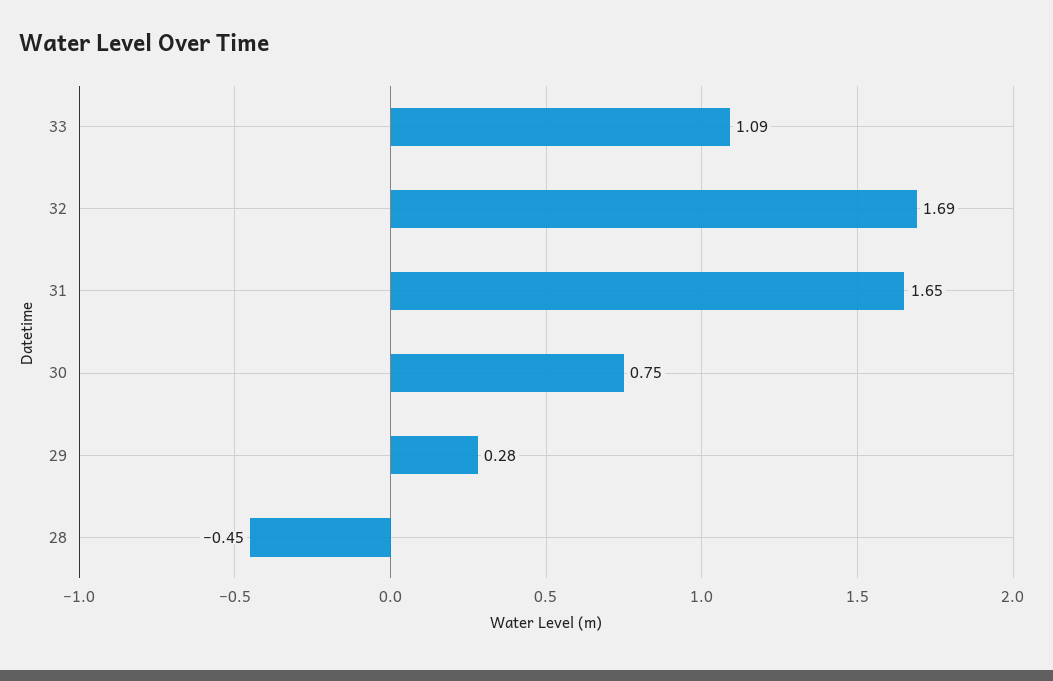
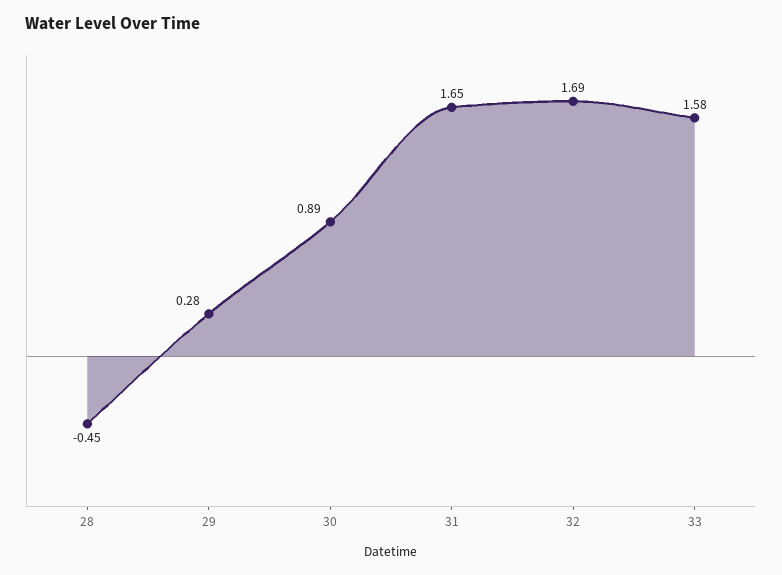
33: 1.09 -> 1.58
30: 0.75 -> 0.89

